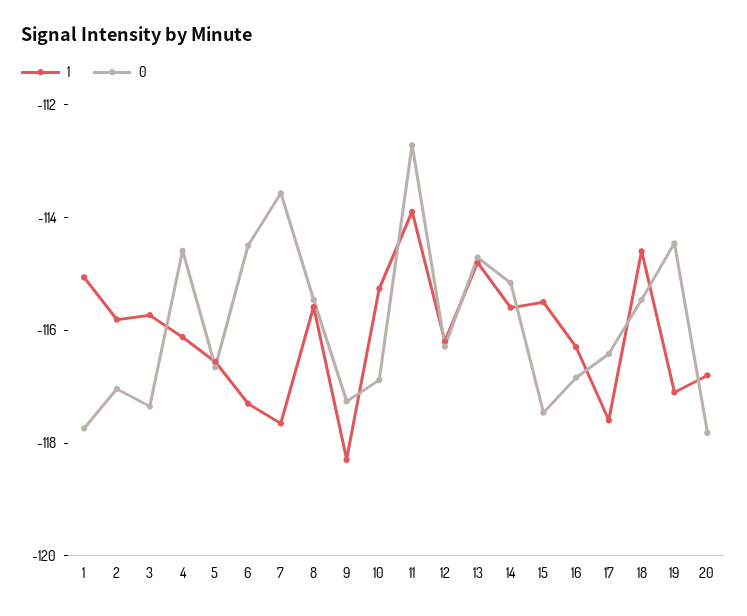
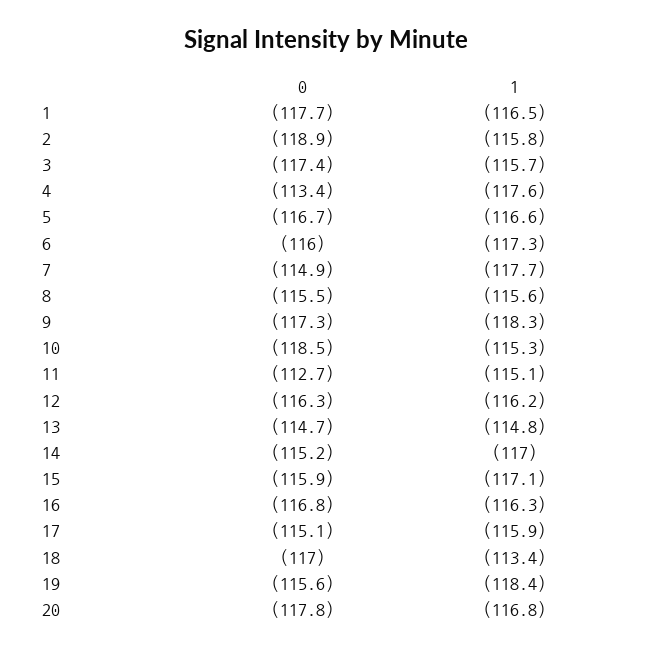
1, 1: -115 -> -116.5
0, 2: -117 -> -118.9
1, 4: -116 -> -117.6
0, 4: -114.5 -> -113.4
0, 6: -114.5 -> -116
0, 7: -113.5 -> -114.9
0, 10: -117 -> -118.5
1, 11: -114 -> -115.1
1, 14: -115.5 -> -117
1, 15: -115.5 -> -117.1
0, 15: -117.5 -> -115.9
1, 17: -117.5 -> -115.9
0, 17: -116.5 -> -115.1
1, 18: -114.5 -> -113.4
0, 18: -115.5 -> -117
1, 19: -117 -> -118.4
0, 19: -114.5 -> -115.6

